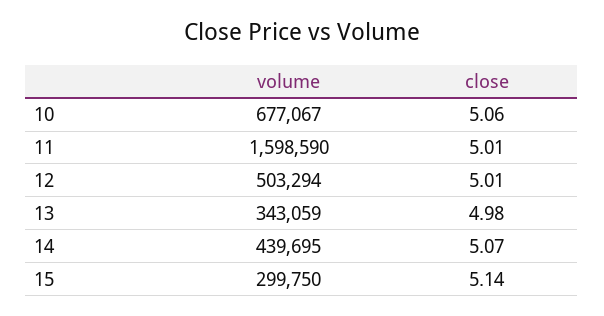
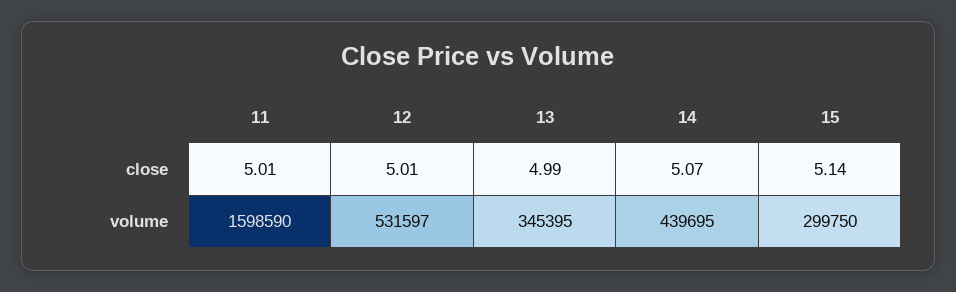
volume, 10: 677067 -> none
close, 10: 5.06 -> none
volume, 12: 503294 -> 531597
volume, 13: 343059 -> 345395
close, 13: 4.98 -> 4.99

